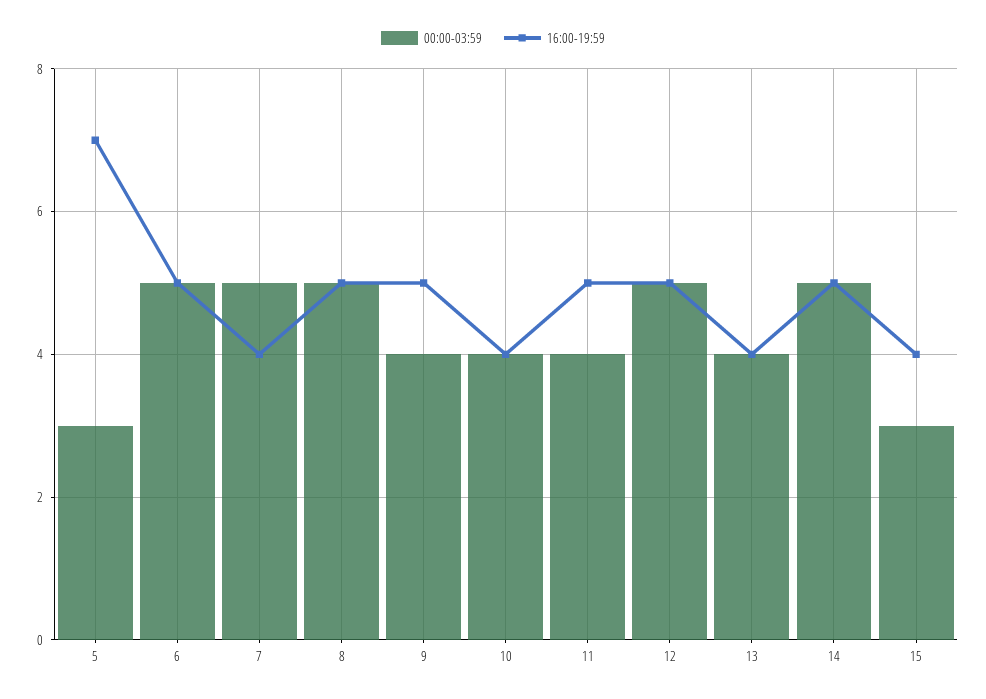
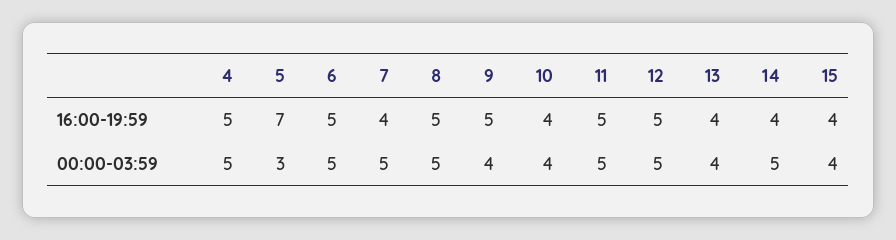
00:00-03:59, 11: 4 -> 5
16:00-19:59, 14: 5 -> 4
00:00-03:59, 15: 3 -> 4
16:00-19:59, 4: none -> 5
00:00-03:59, 4: none -> 5

